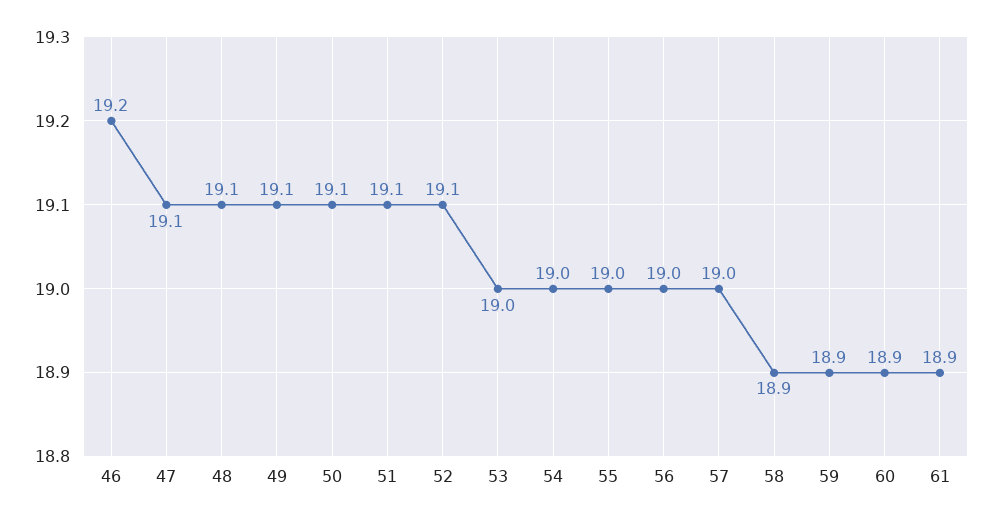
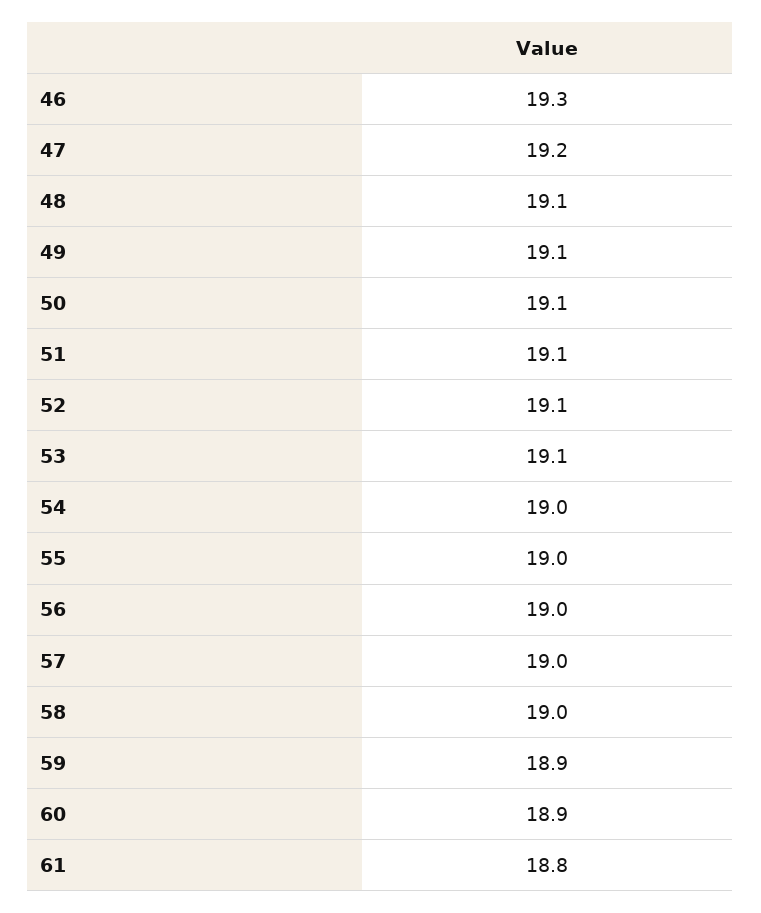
46: 19.2 -> 19.3
47: 19.1 -> 19.2
53: 19 -> 19.1
58: 18.9 -> 19
61: 18.9 -> 18.8

